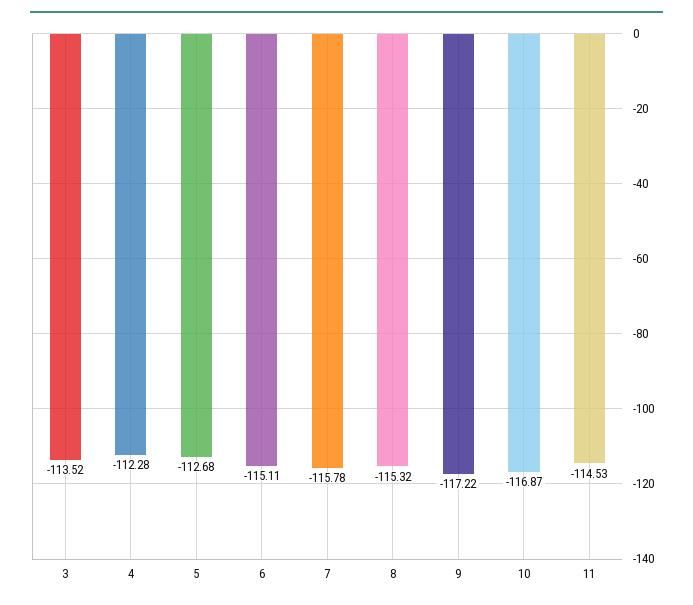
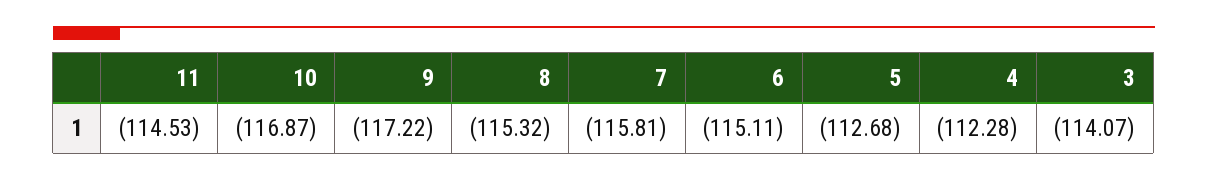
3: -113.52 -> -114.07
7: -115.78 -> -115.81

